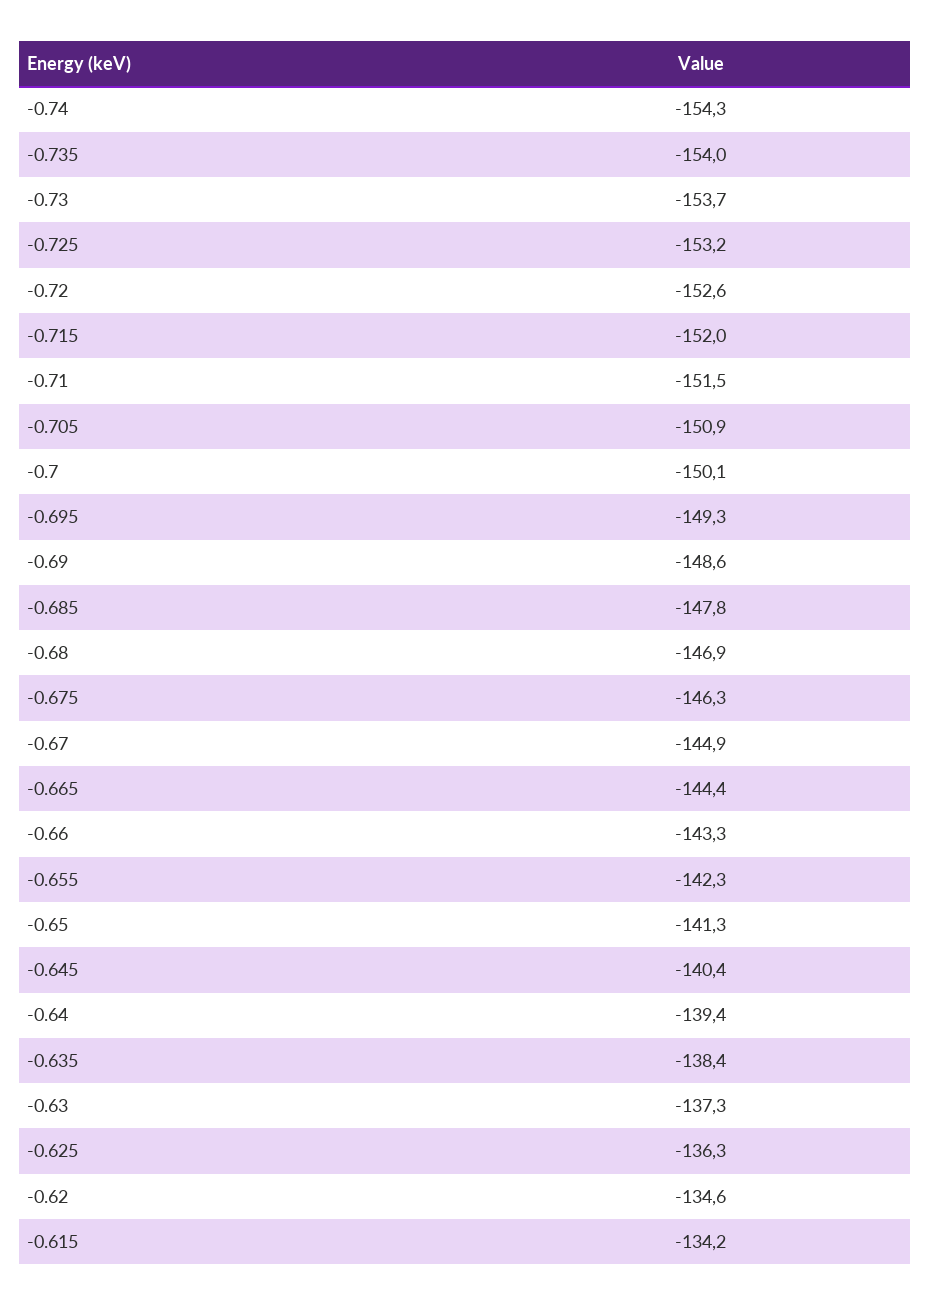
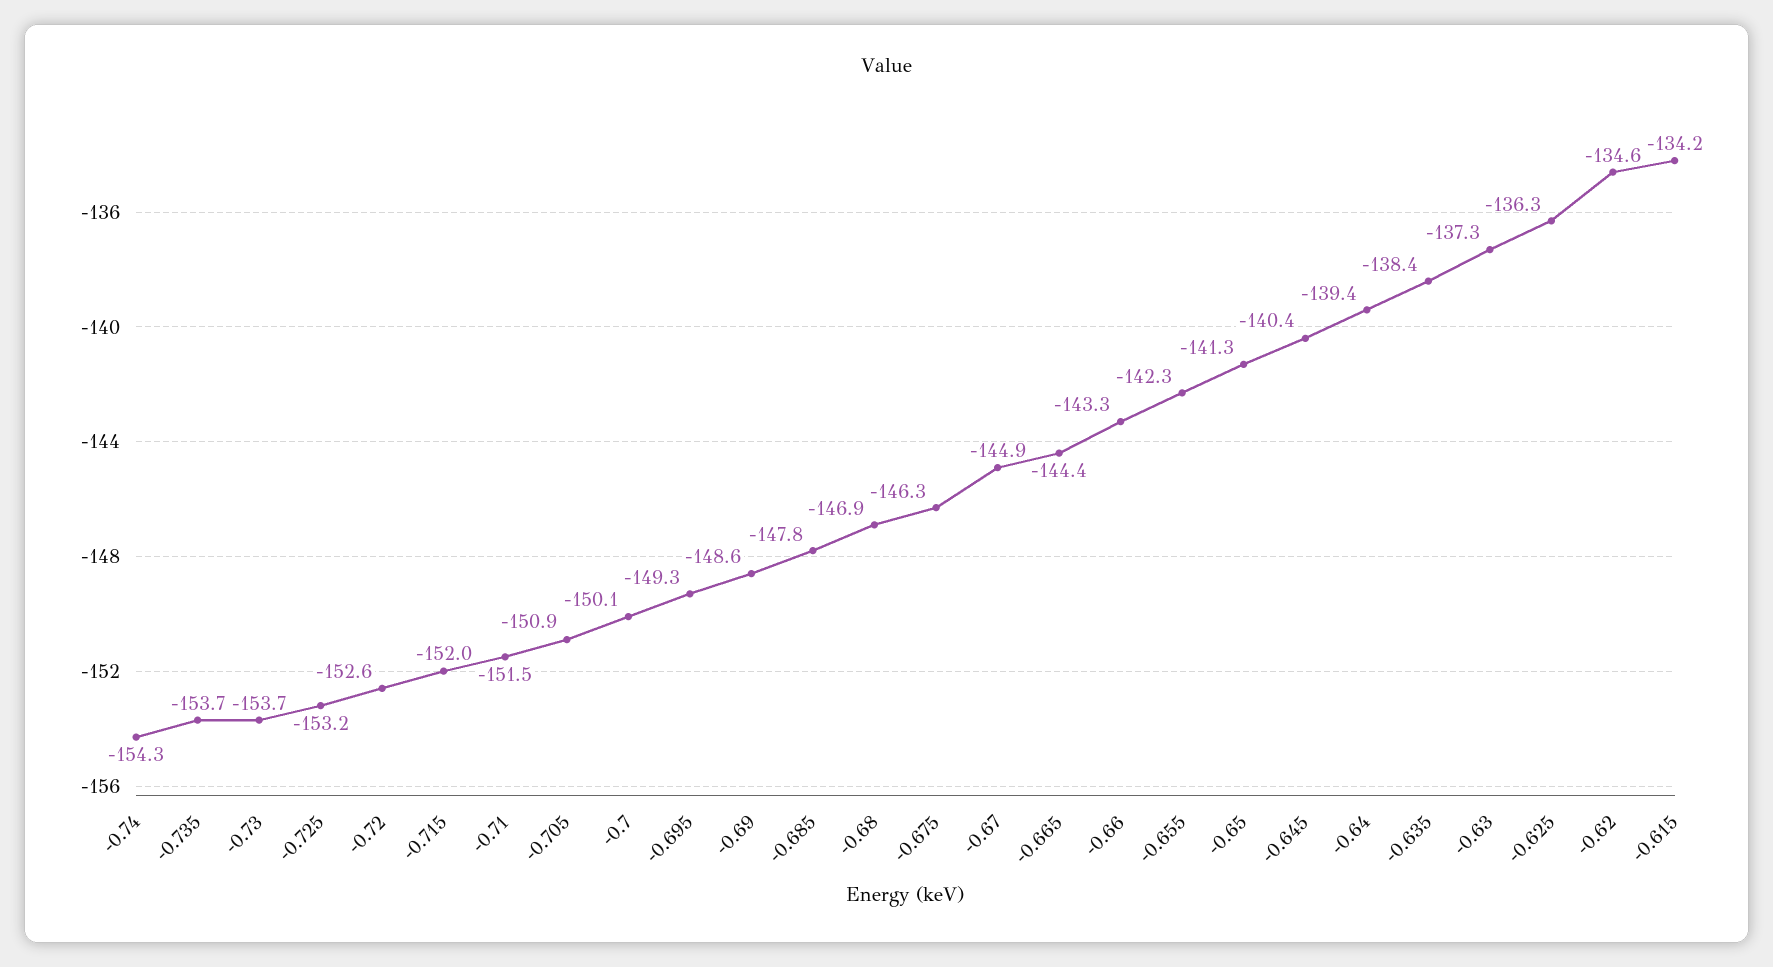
-0.735: -154 -> -153.7

